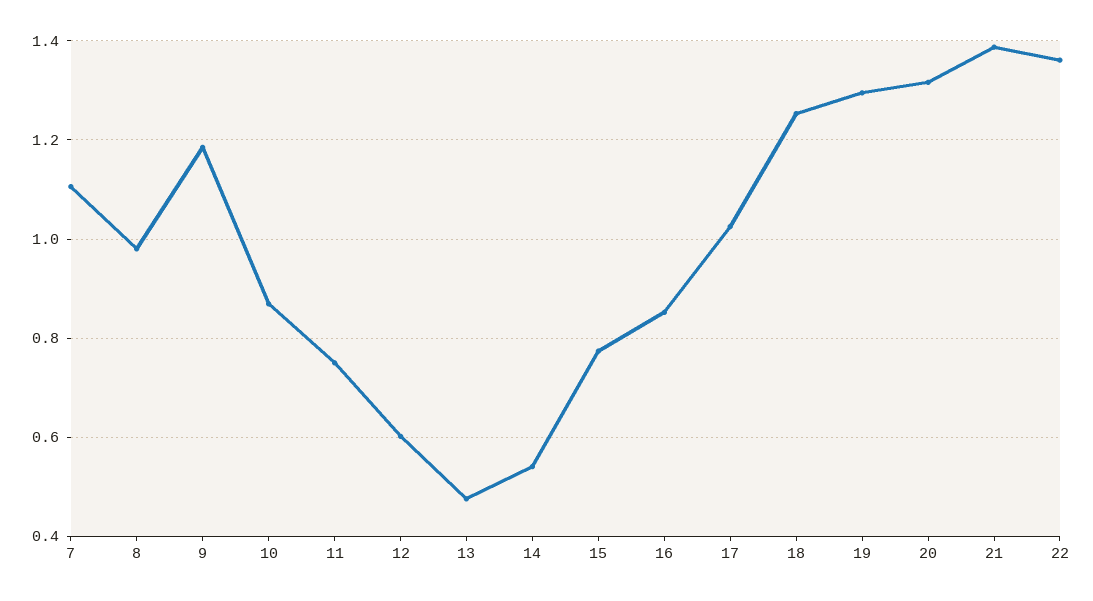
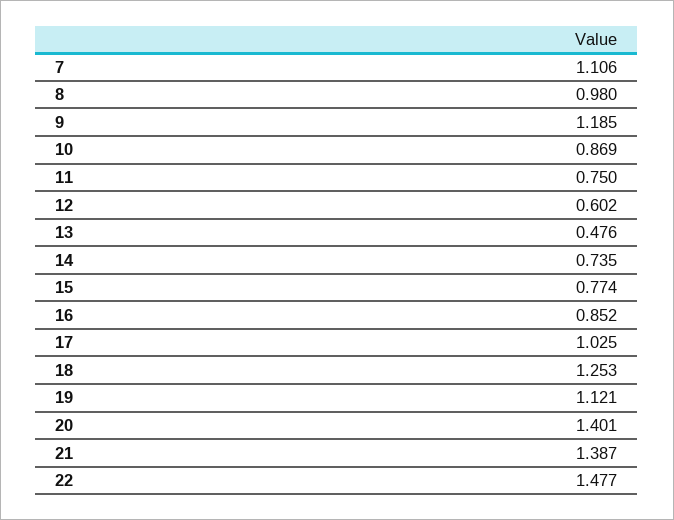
14: 0.54 -> 0.735
19: 1.3 -> 1.121
20: 1.32 -> 1.401
22: 1.36 -> 1.477

